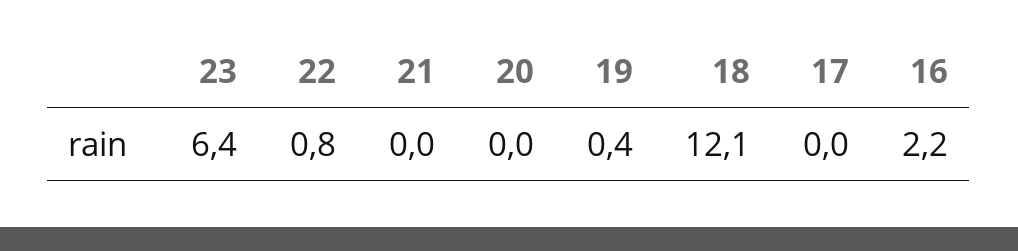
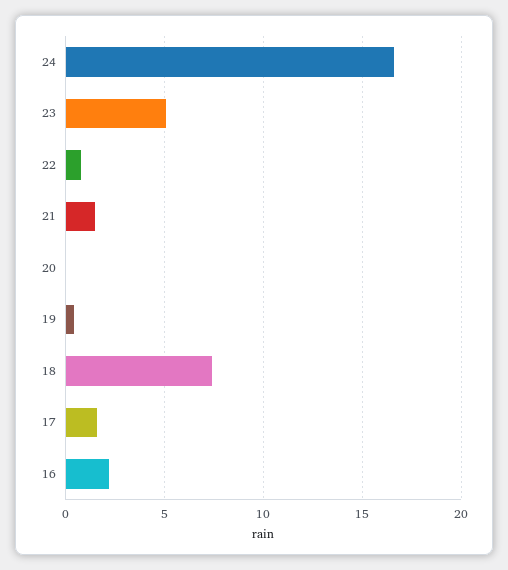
23: 6.4 -> 5
21: 0 -> 1.5
18: 12.1 -> 7.5
17: 0 -> 1.5
24: none -> 16.5

